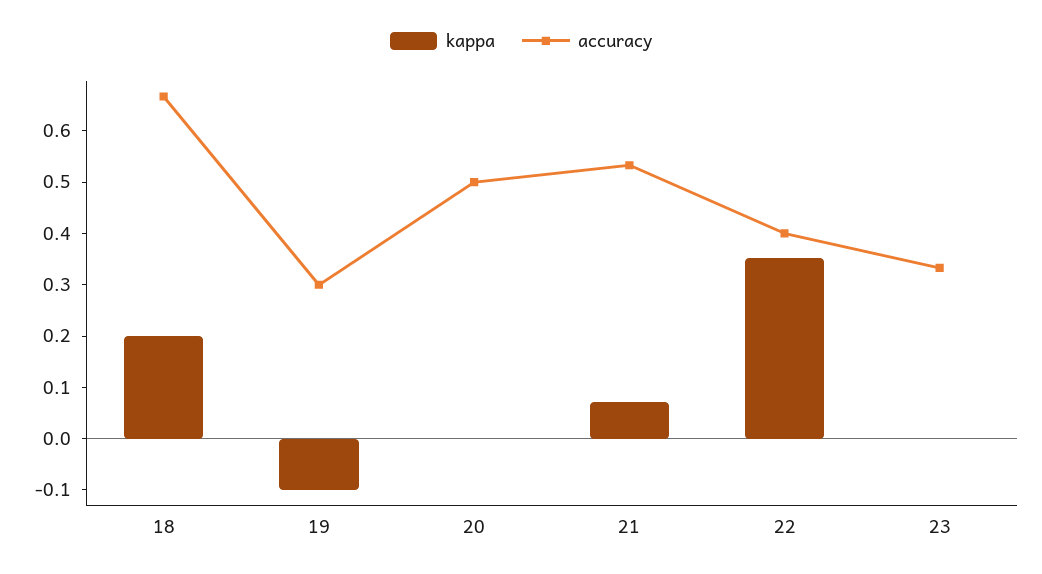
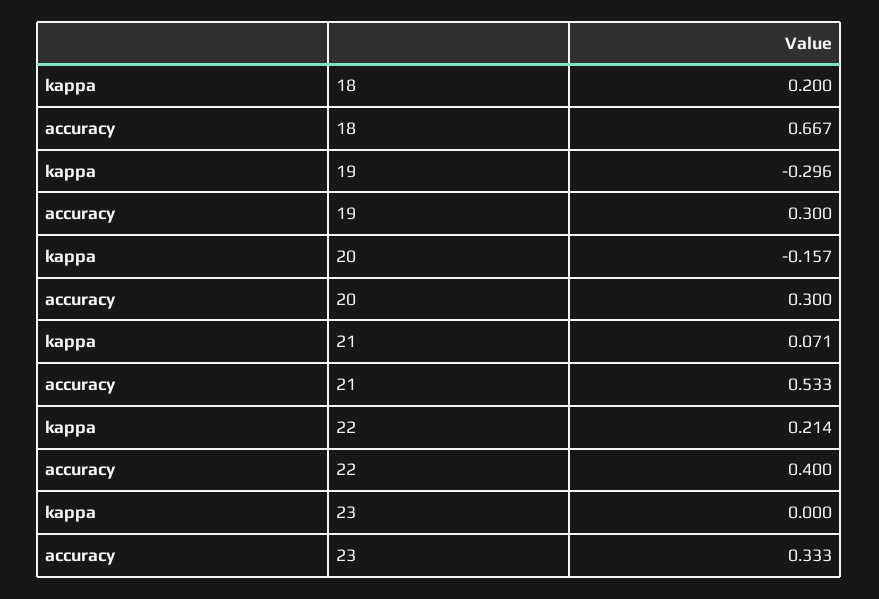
kappa, 19: -0.1 -> -0.296
kappa, 20: 0 -> -0.157
accuracy, 20: 0.5 -> 0.3
kappa, 22: 0.36 -> 0.214

